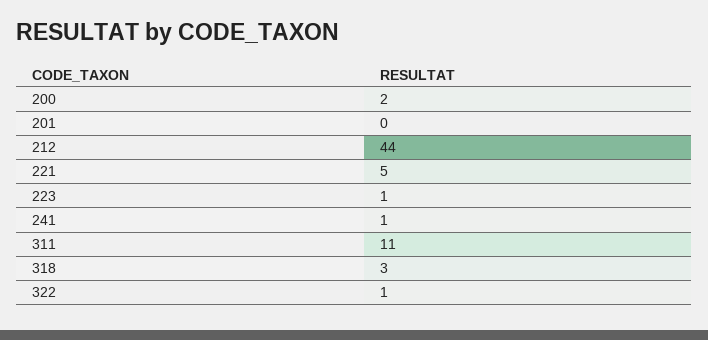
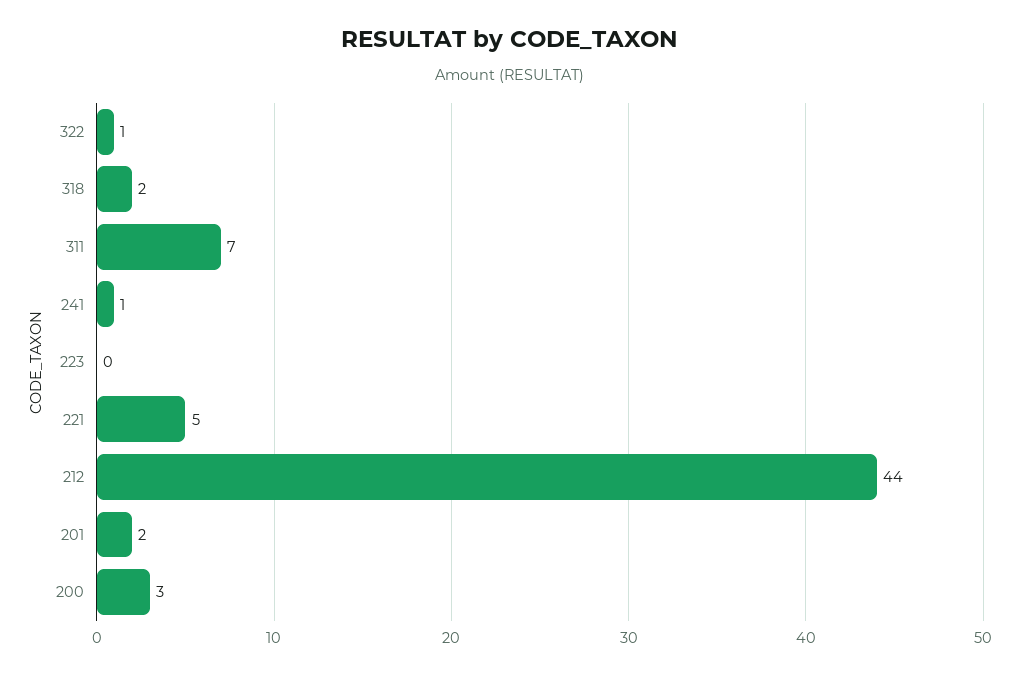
200: 2 -> 3
201: 0 -> 2
223: 1 -> 0
311: 11 -> 7
318: 3 -> 2

